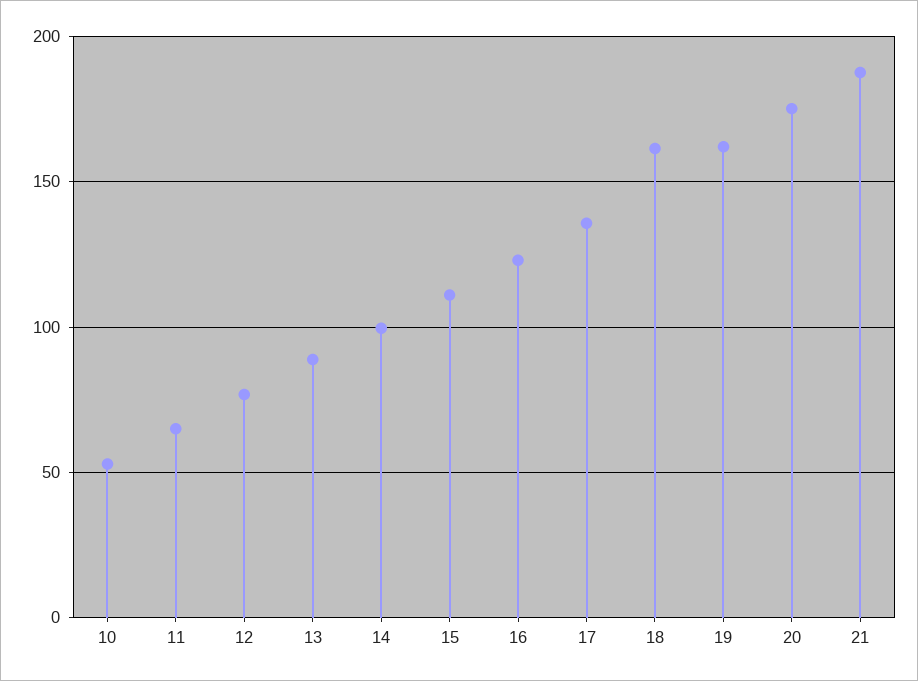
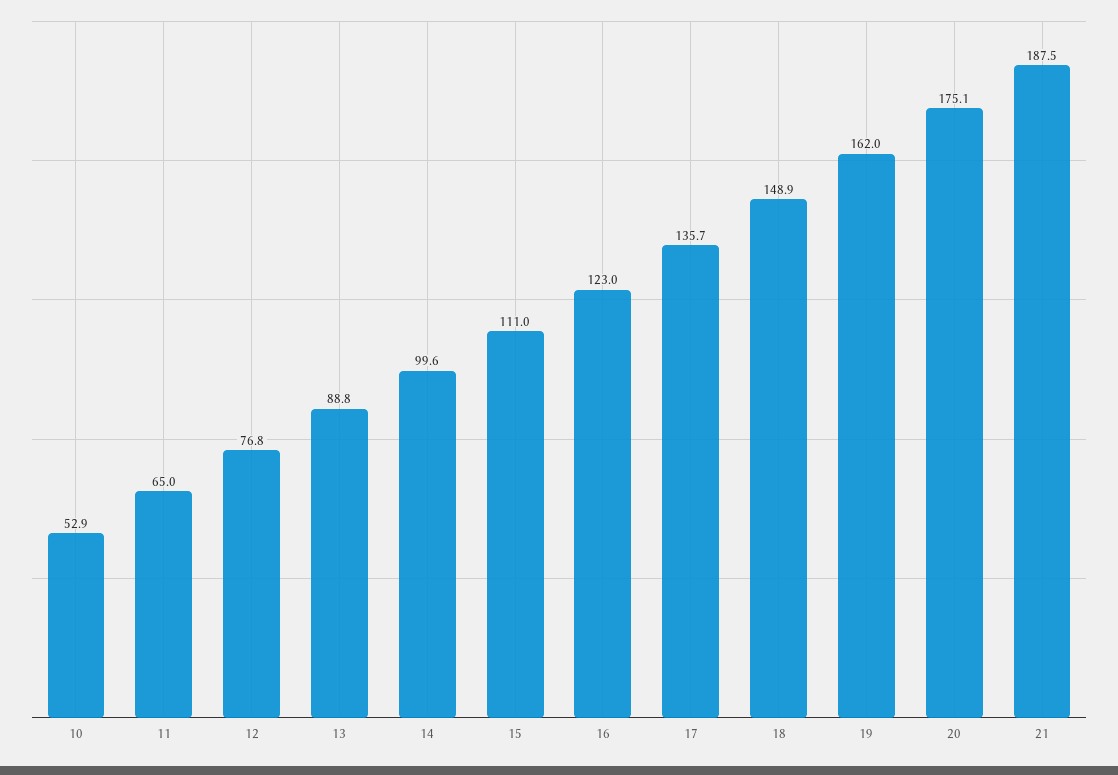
18: 160 -> 148.9

